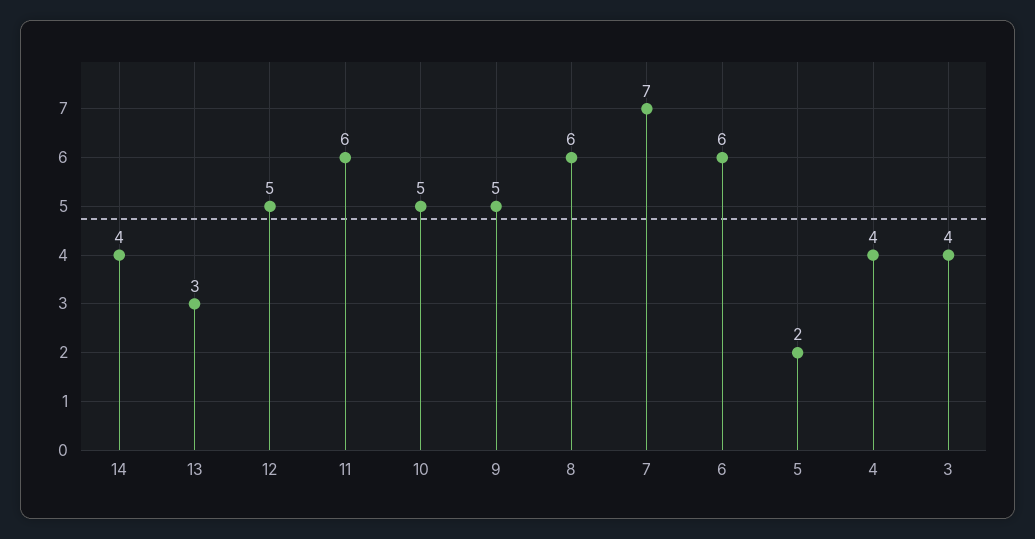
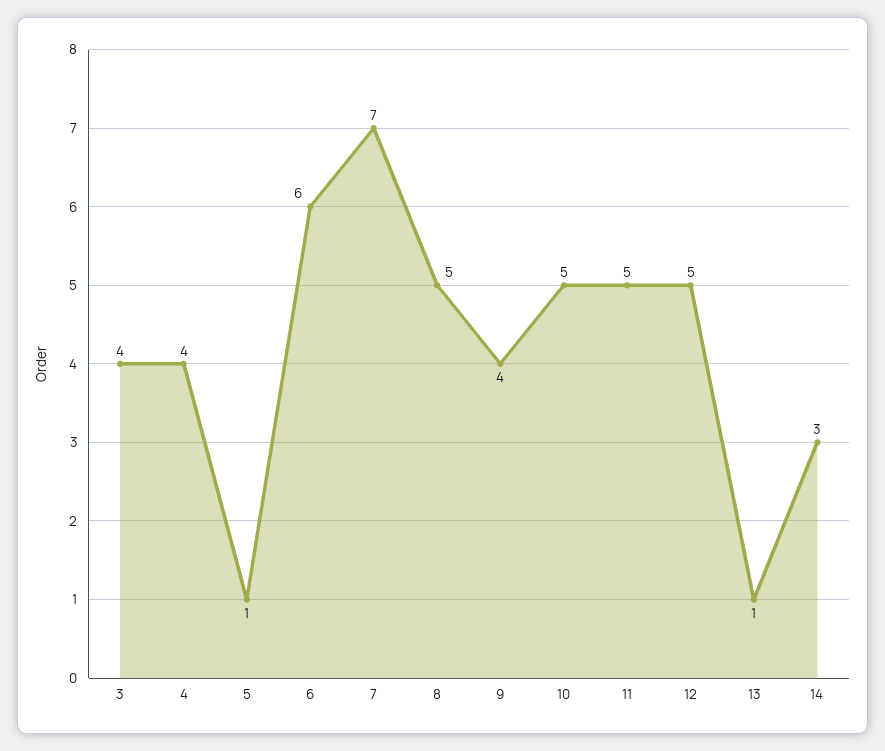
14: 4 -> 3
13: 3 -> 1
11: 6 -> 5
9: 5 -> 4
8: 6 -> 5
5: 2 -> 1

